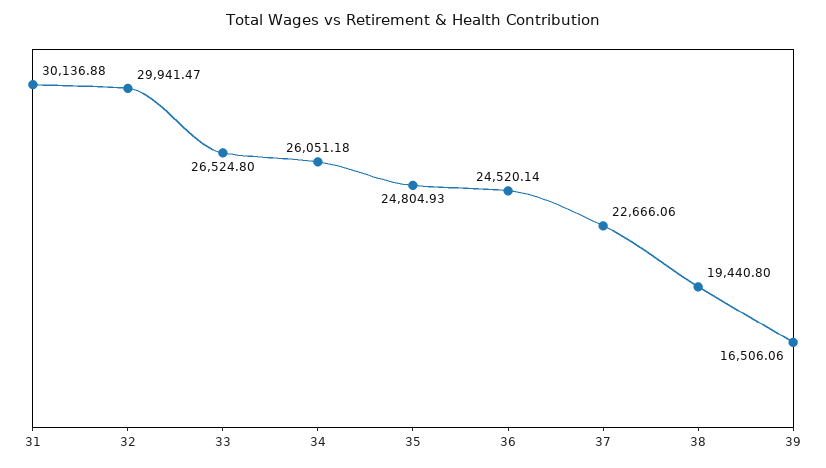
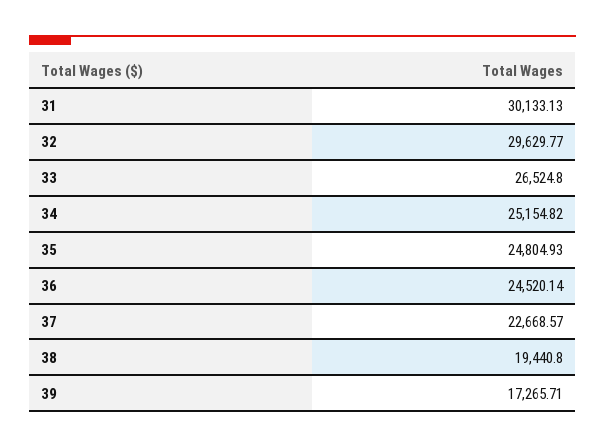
31: 30136.88 -> 30133.13
32: 29941.47 -> 29629.77
34: 26051.18 -> 25154.82
37: 22666.06 -> 22668.57
39: 16506.06 -> 17265.71

